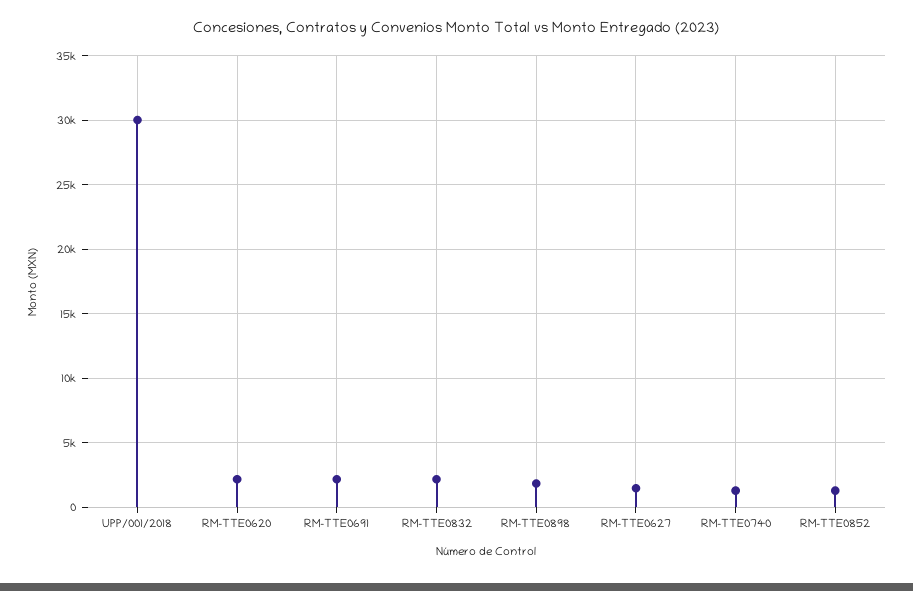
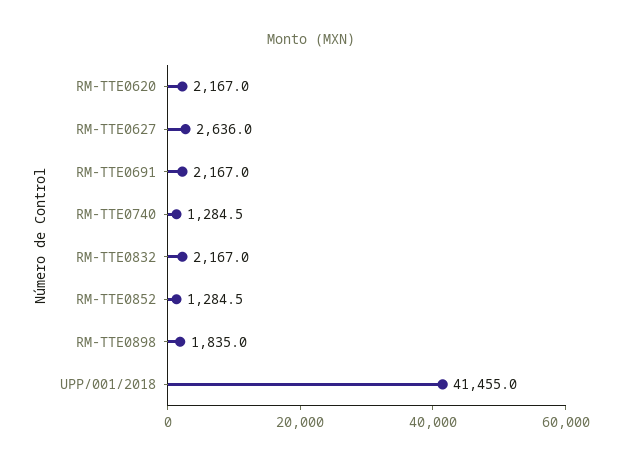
UPP/001/2018: 30000 -> 41455
RM-TTE0627: 1500 -> 2636

